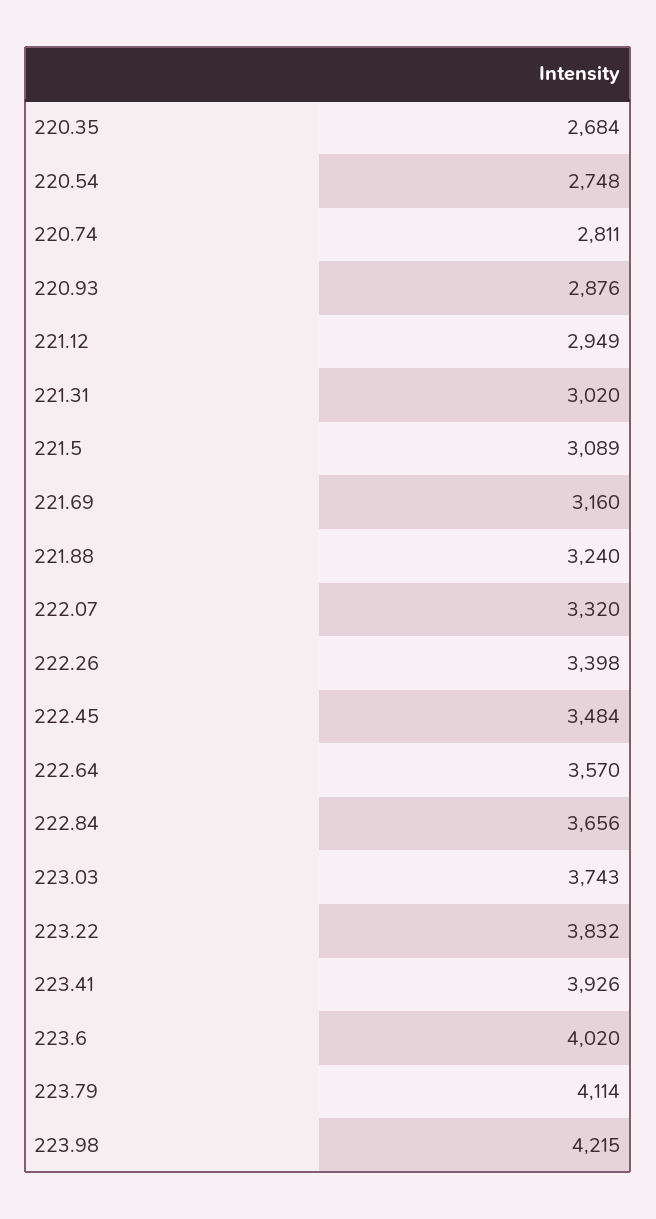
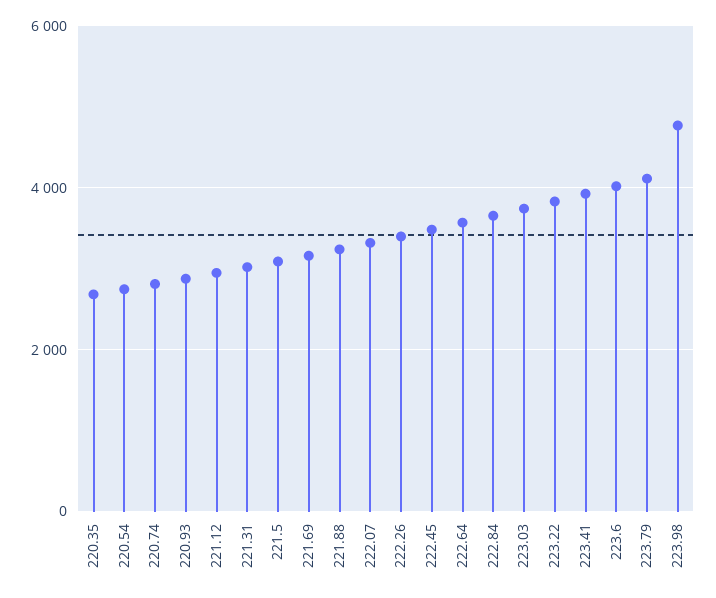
223.98: 4215 -> 4800

